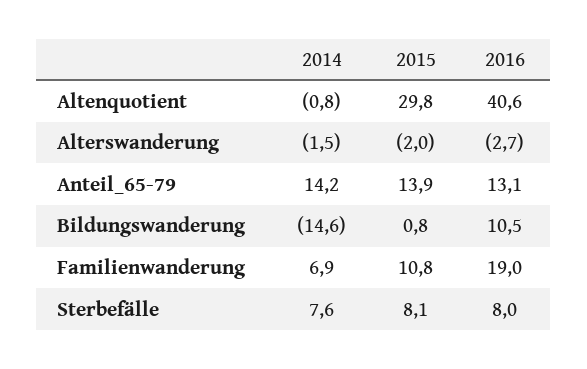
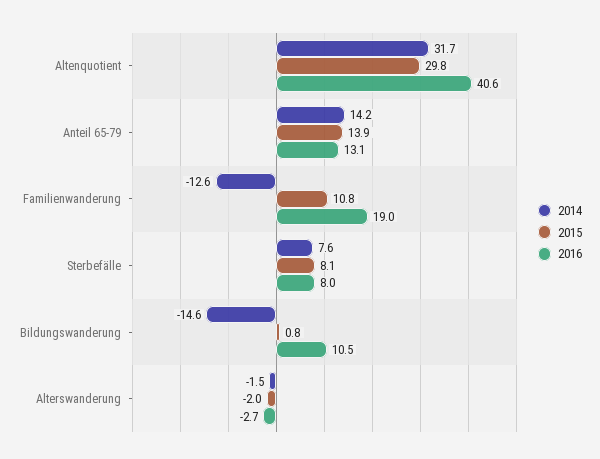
2014, Altenquotient: -0.8 -> 31.7
2014, Familienwanderung: 6.9 -> -12.6

